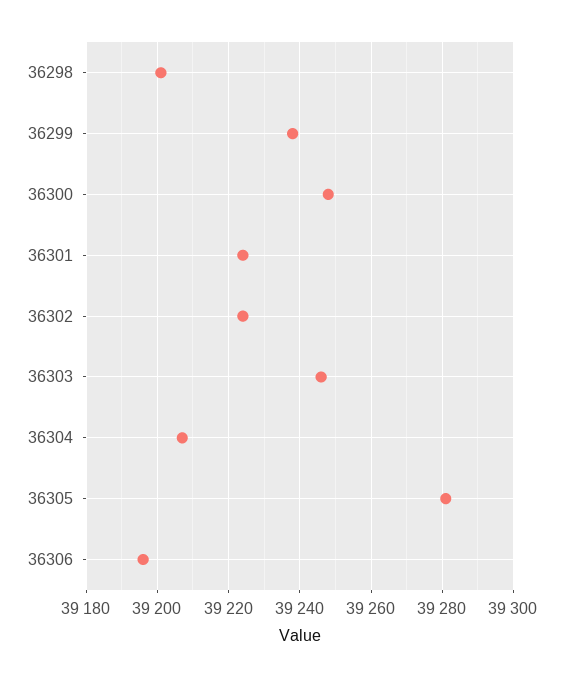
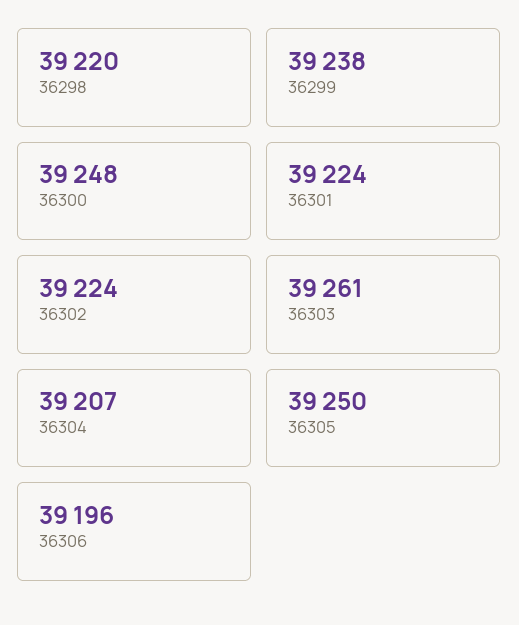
36298: 39200 -> 39220
36303: 39245 -> 39261
36305: 39280 -> 39250

